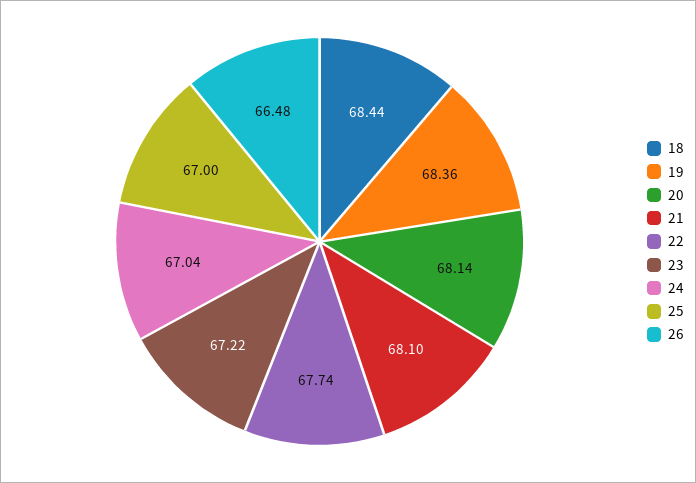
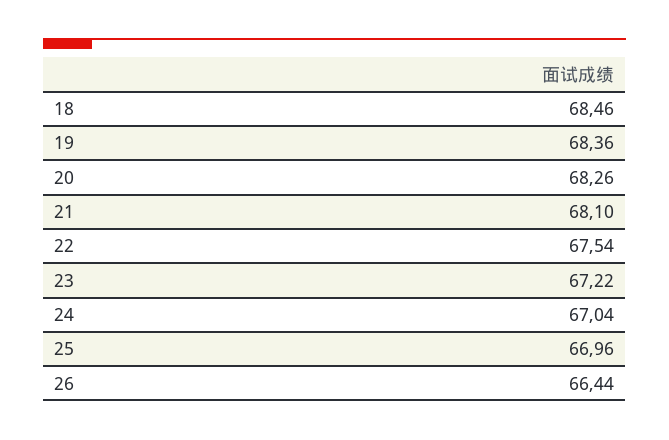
18: 68.44 -> 68.46
20: 68.14 -> 68.26
22: 67.74 -> 67.54
25: 67 -> 66.96
26: 66.48 -> 66.44

